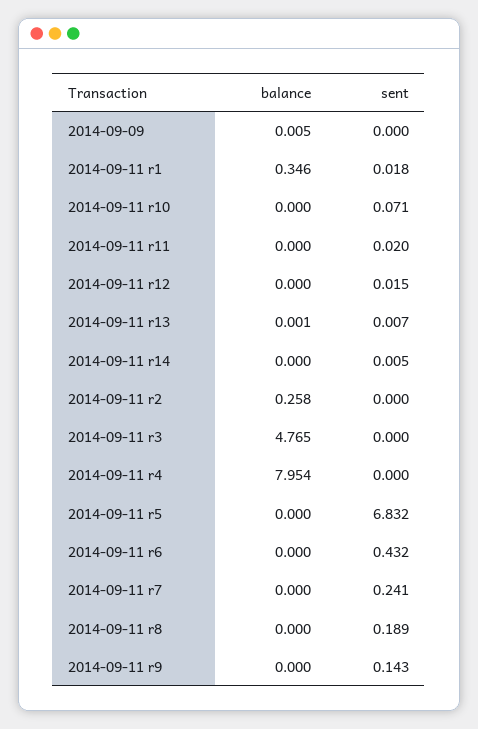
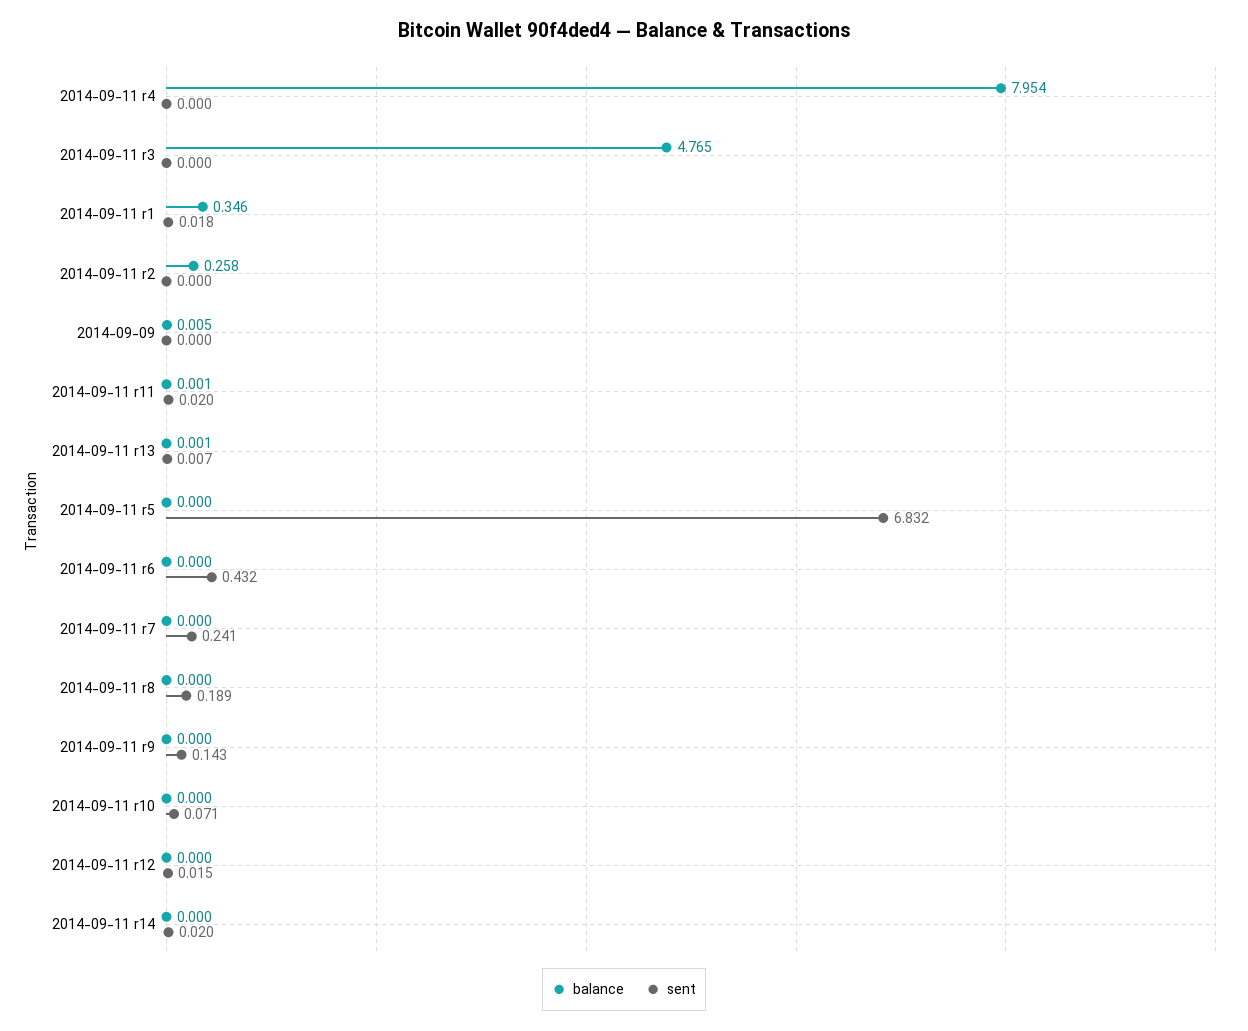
balance, 2014-09-11 r11: 0 -> 0.001
sent, 2014-09-11 r14: 0.005 -> 0.02

